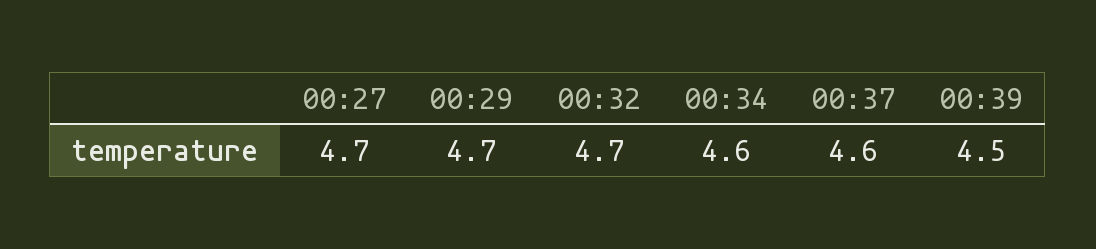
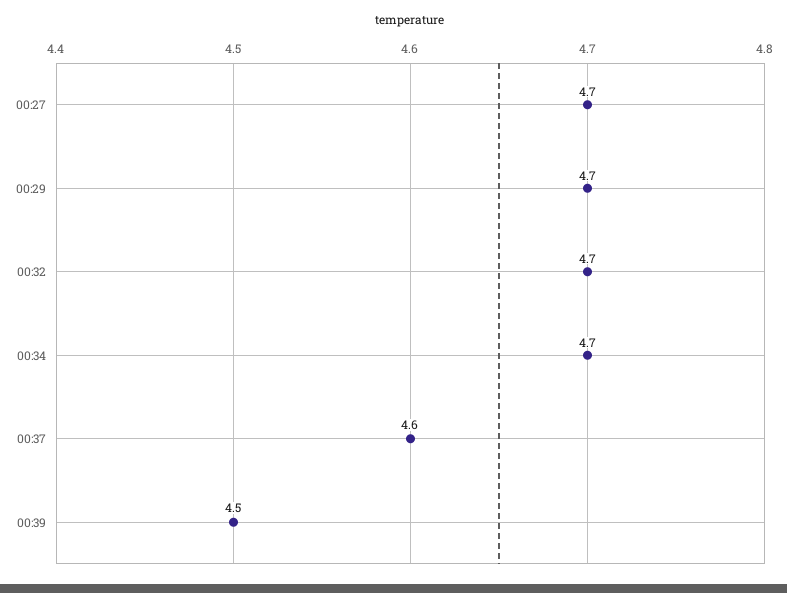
00:34: 4.6 -> 4.7

